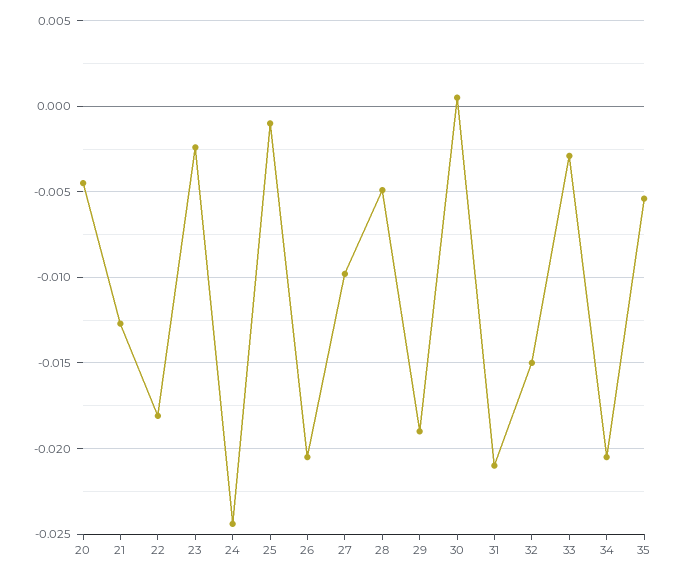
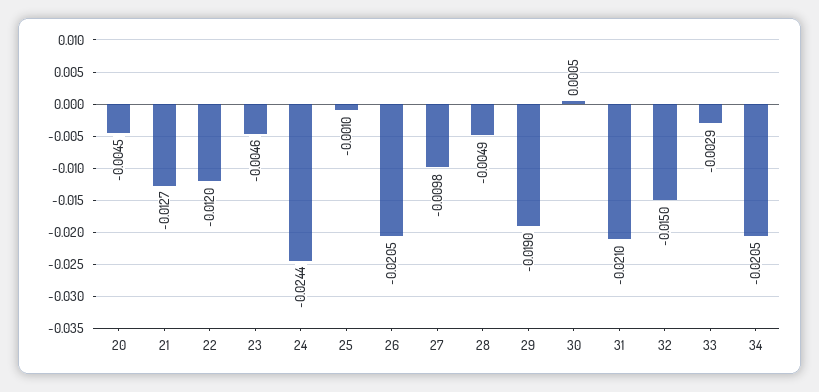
22: -0.018 -> -0.012
23: -0.0025 -> -0.0046
35: -0.0055 -> none

